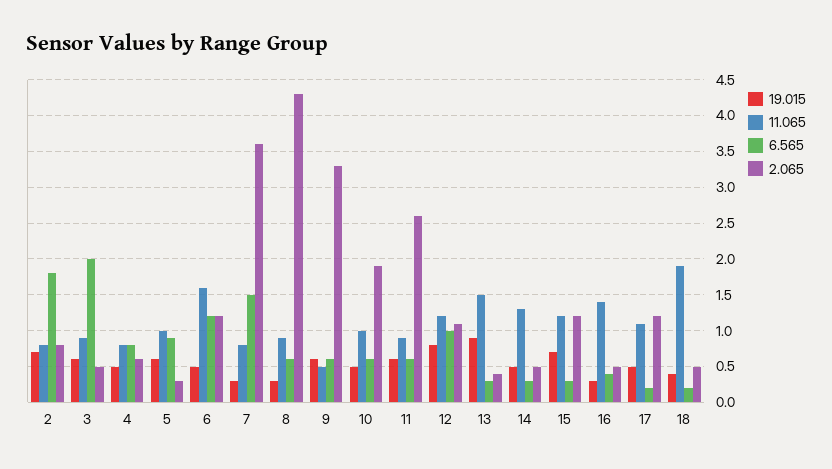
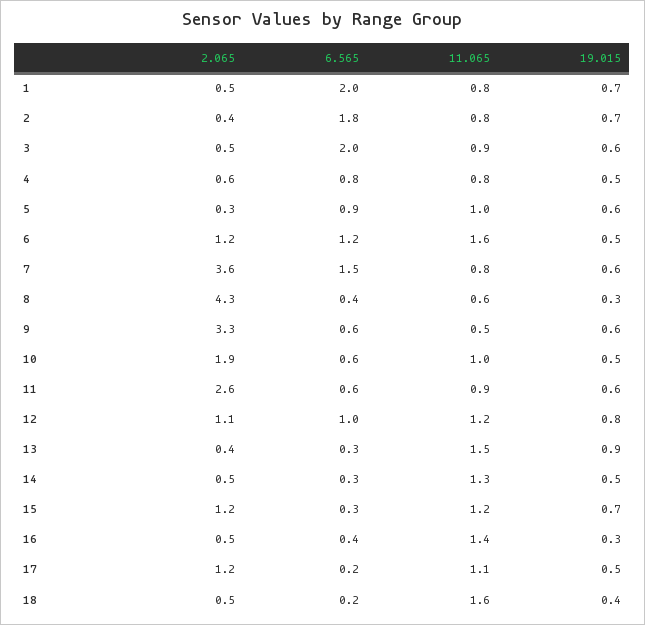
2.065, 2: 0.8 -> 0.4
19.015, 7: 0.3 -> 0.6
11.065, 8: 0.9 -> 0.6
6.565, 8: 0.6 -> 0.4
11.065, 18: 1.9 -> 1.6
2.065, 1: none -> 0.5
6.565, 1: none -> 2
11.065, 1: none -> 0.8
19.015, 1: none -> 0.7

